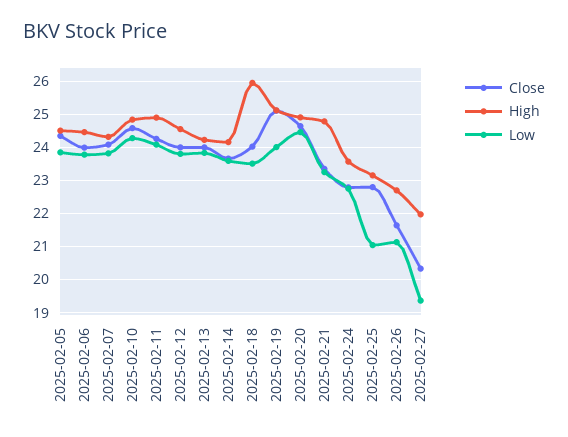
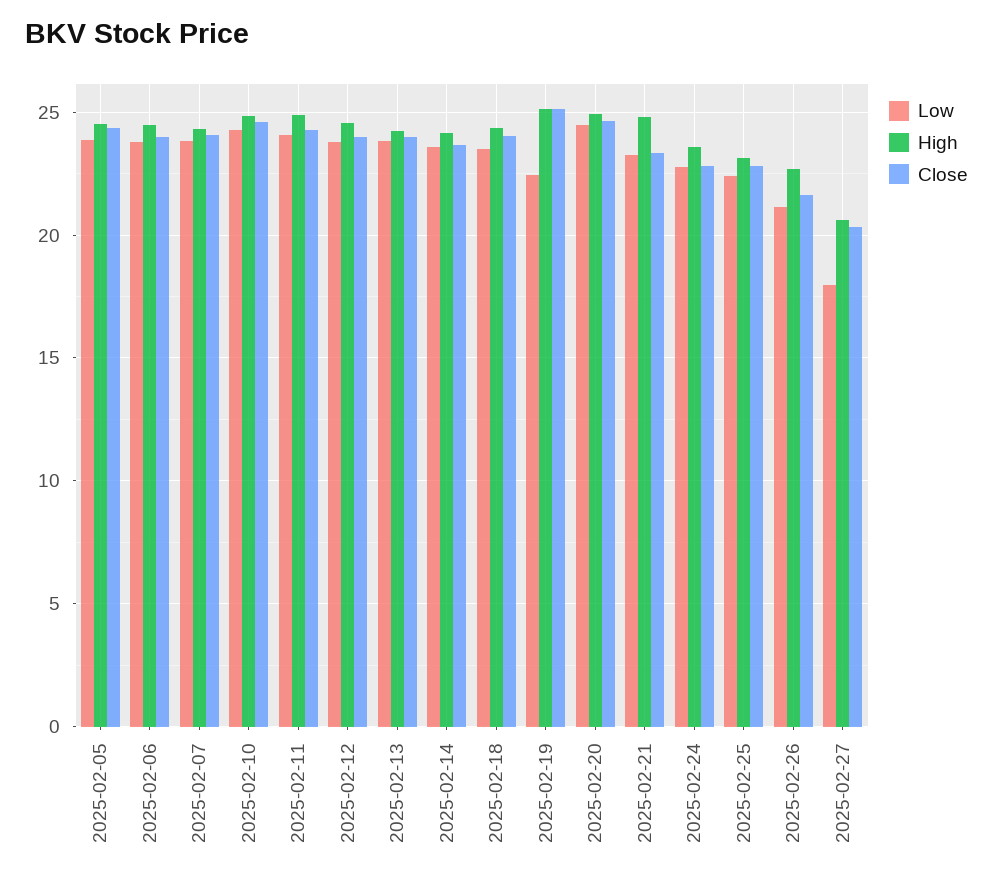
High, 2025-02-18: 26 -> 24.5
Low, 2025-02-19: 24 -> 22.5
Low, 2025-02-25: 21 -> 22.5
High, 2025-02-27: 22 -> 20.5
Low, 2025-02-27: 19.4 -> 18

